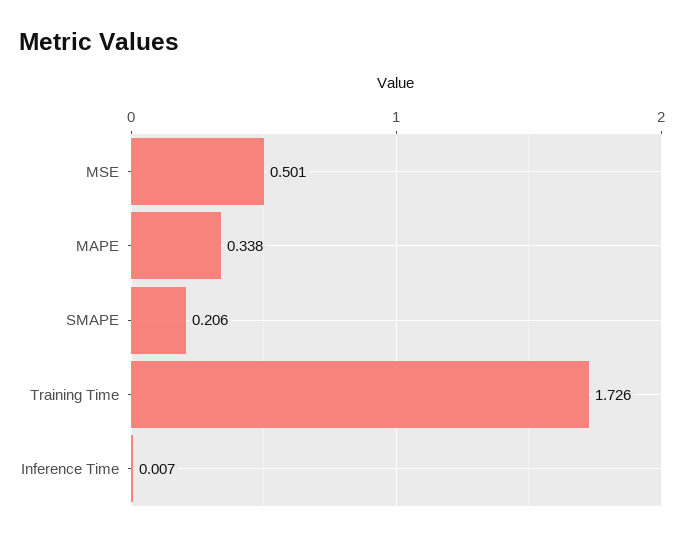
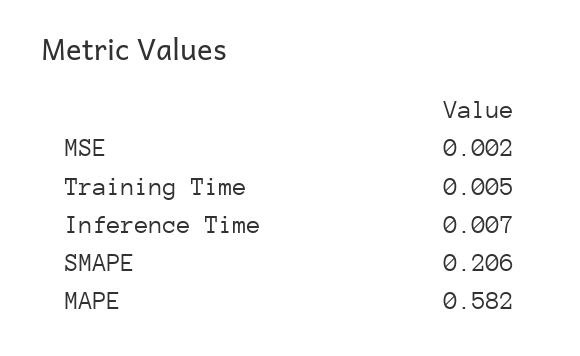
MSE: 0.501 -> 0.002
MAPE: 0.338 -> 0.582
Training Time: 1.726 -> 0.005

